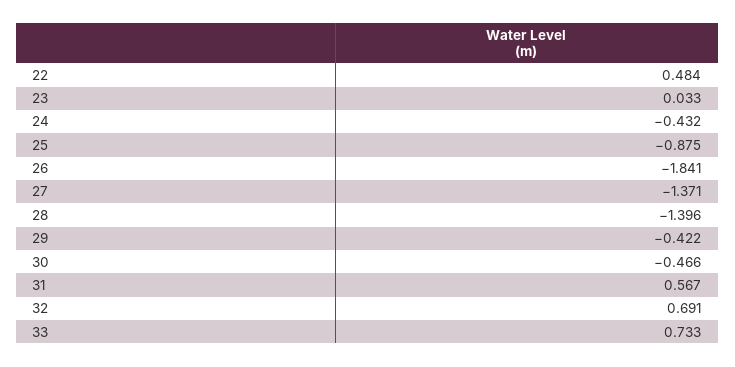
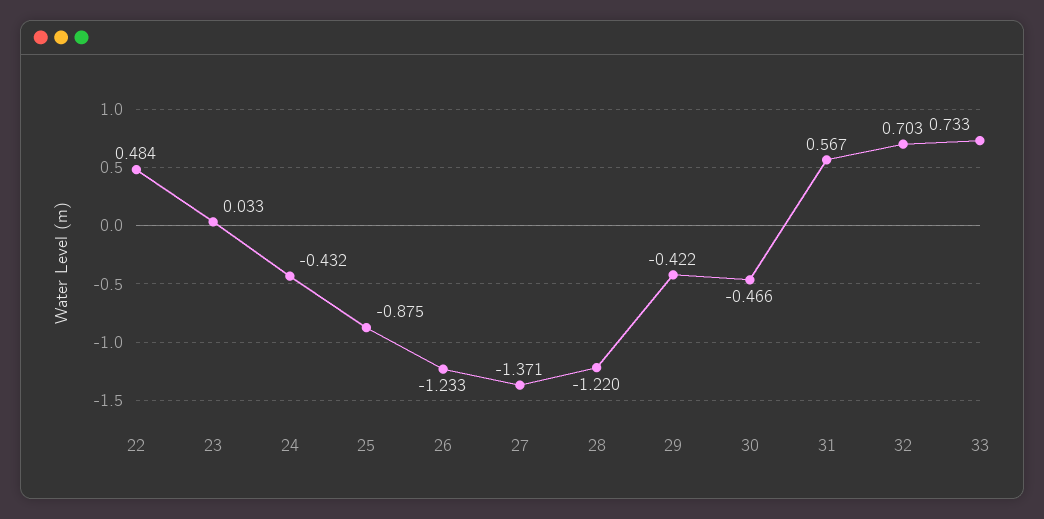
26: -1.841 -> -1.233
28: -1.396 -> -1.22
32: 0.691 -> 0.703

